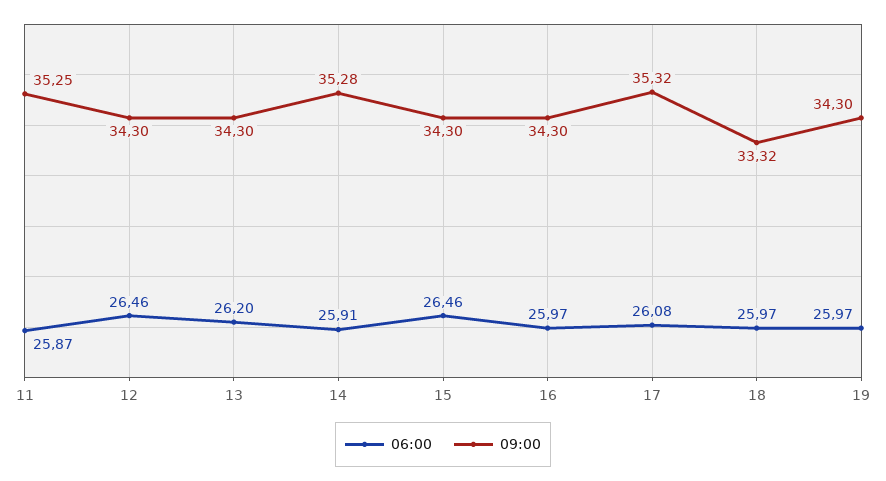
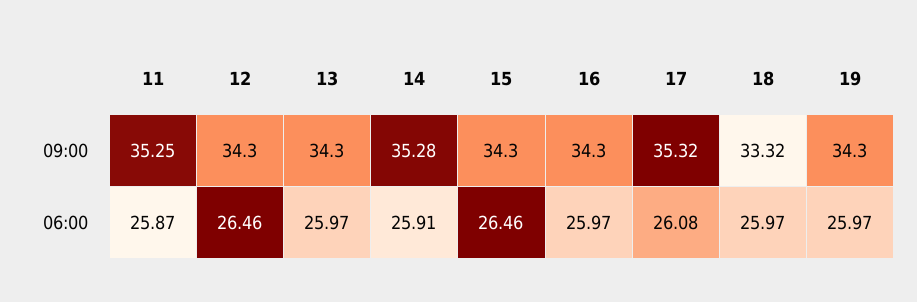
06:00, 13: 26.2 -> 25.97

